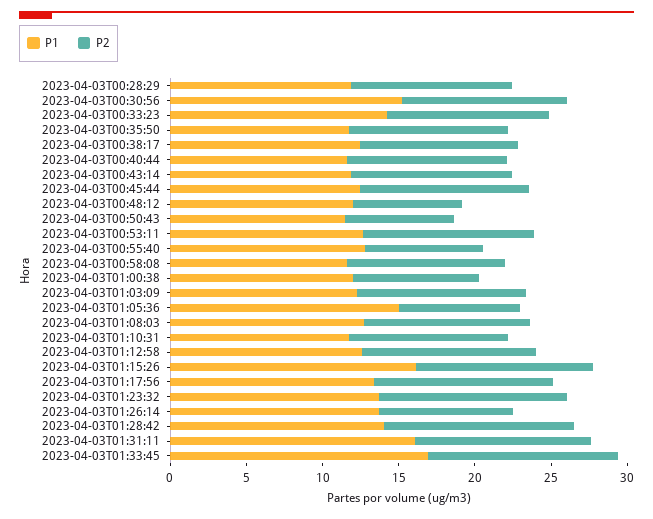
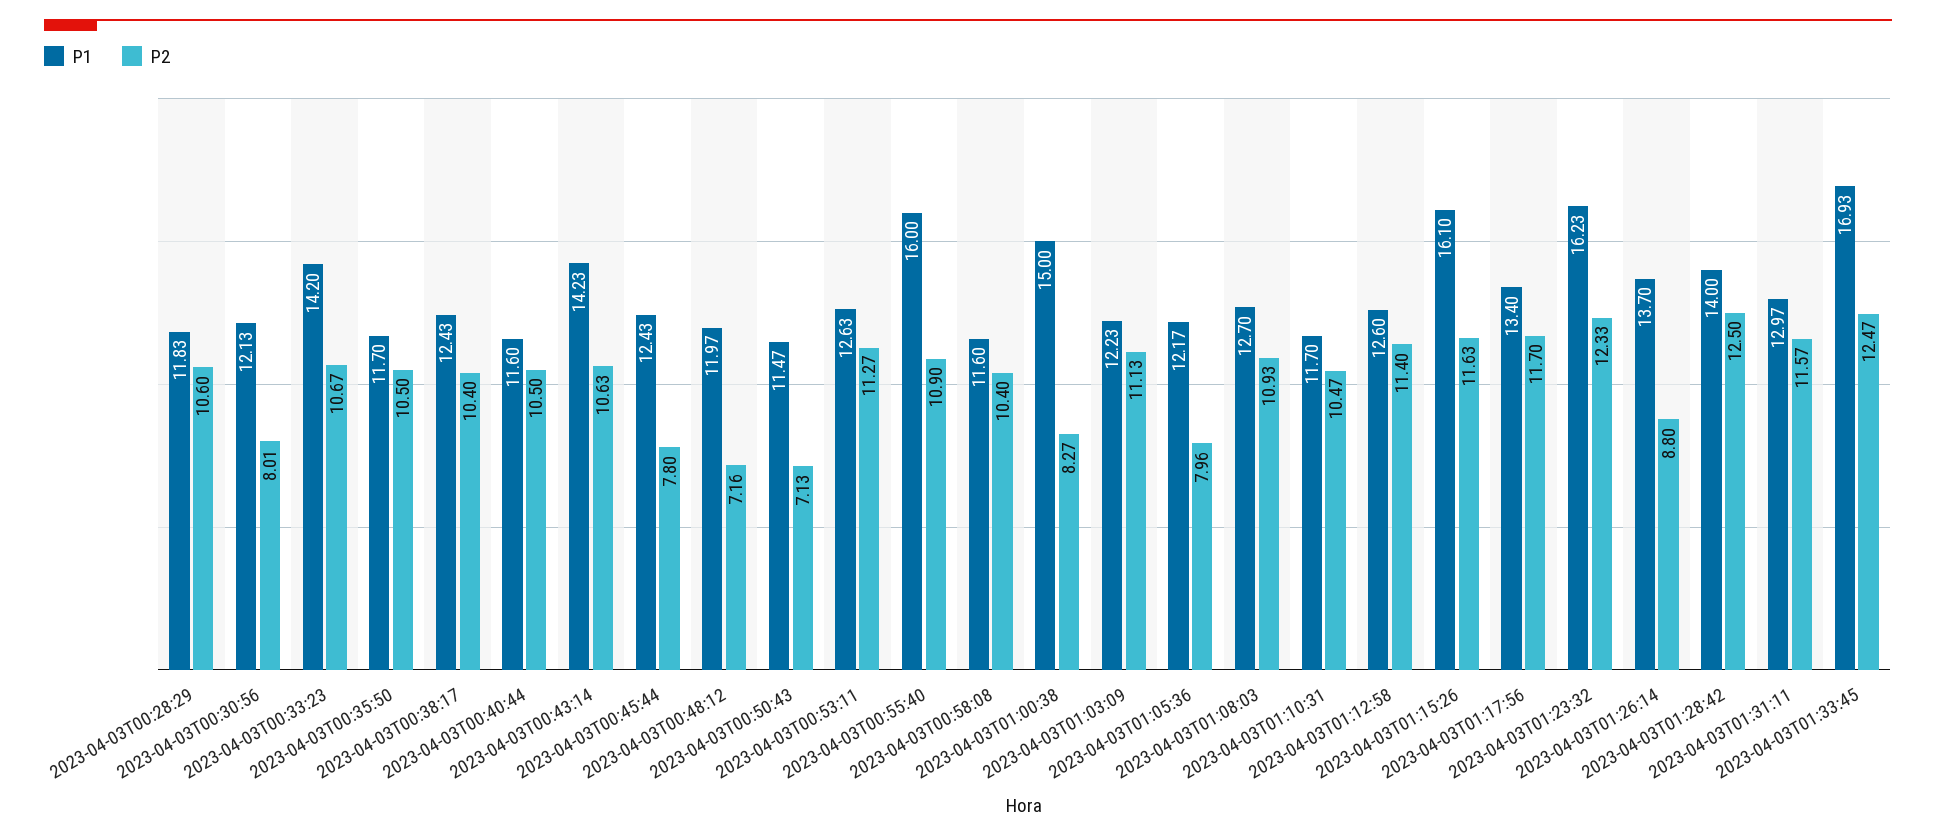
P1, 2023-04-03T00:30:56: 15 -> 12.13
P2, 2023-04-03T00:30:56: 11 -> 8.01
P1, 2023-04-03T00:43:14: 12 -> 14.23
P2, 2023-04-03T00:45:44: 11 -> 7.8
P1, 2023-04-03T00:55:40: 13 -> 16
P2, 2023-04-03T00:55:40: 8 -> 10.9
P1, 2023-04-03T01:00:38: 12 -> 15
P1, 2023-04-03T01:05:36: 15 -> 12.17
P1, 2023-04-03T01:23:32: 14 -> 16.23
P1, 2023-04-03T01:31:11: 16 -> 12.97

